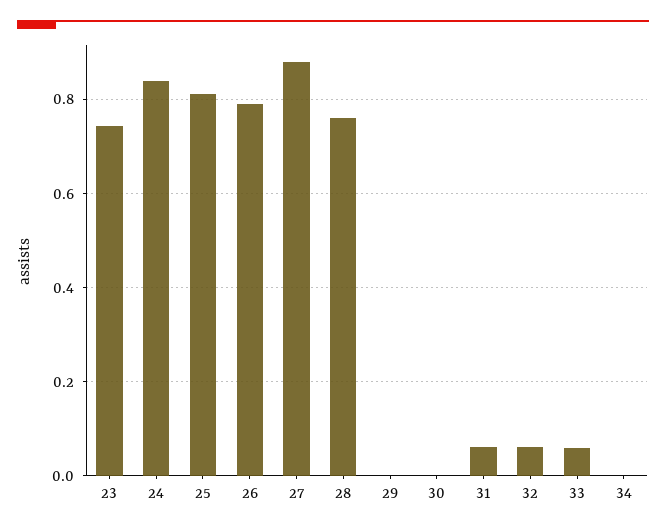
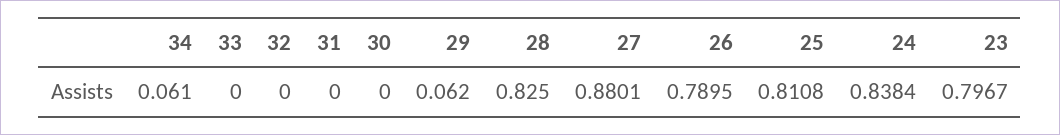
23: 0.74 -> 0.7967
28: 0.76 -> 0.825
29: 0 -> 0.062
31: 0.06 -> 0
32: 0.06 -> 0
33: 0.06 -> 0
34: 0 -> 0.061

